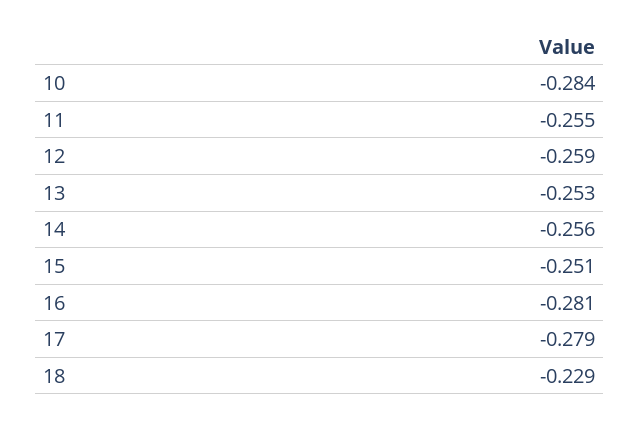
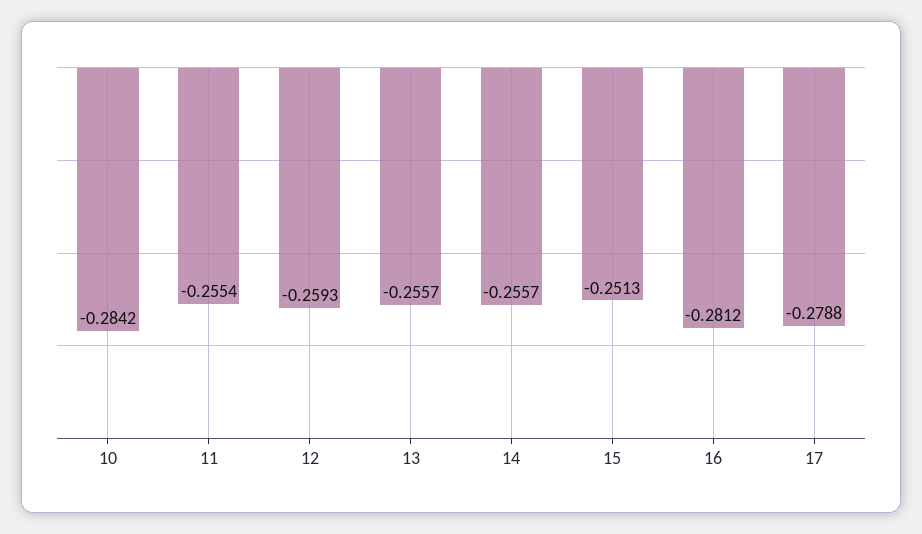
13: -0.253 -> -0.2557
18: -0.229 -> none

